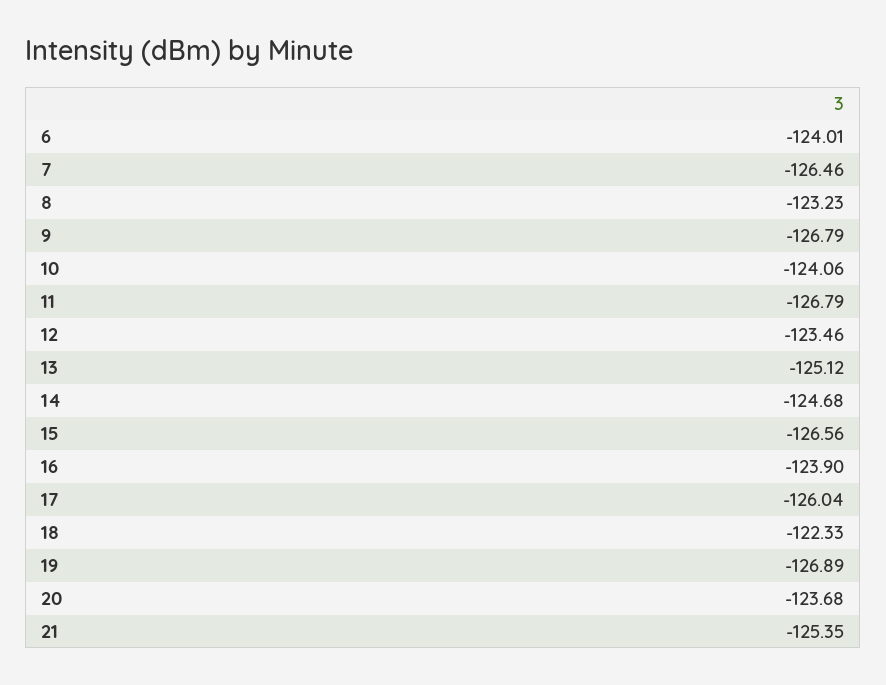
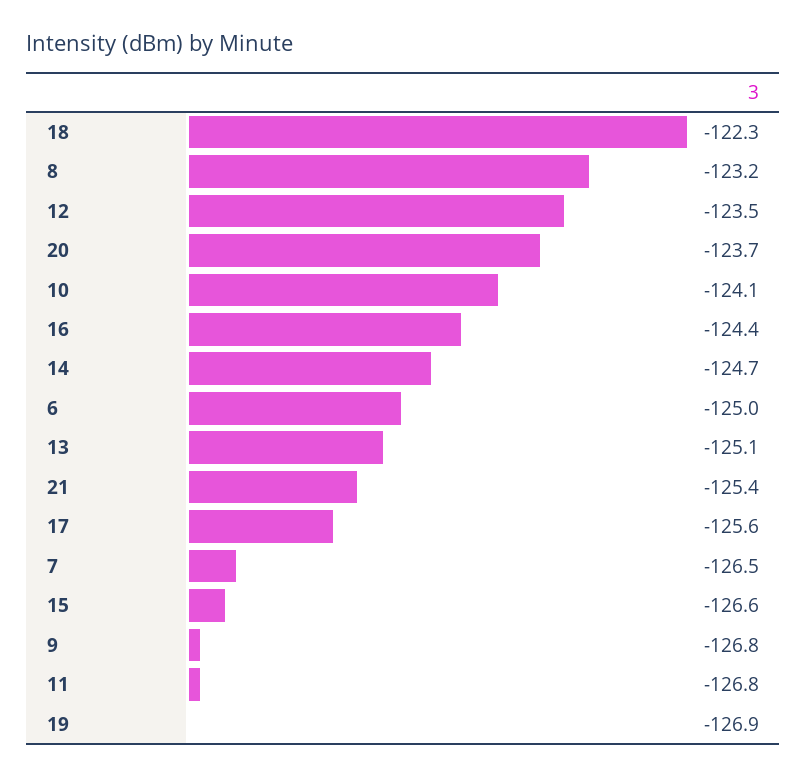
6: -124.01 -> -125
16: -123.9 -> -124.4
17: -126.04 -> -125.6

